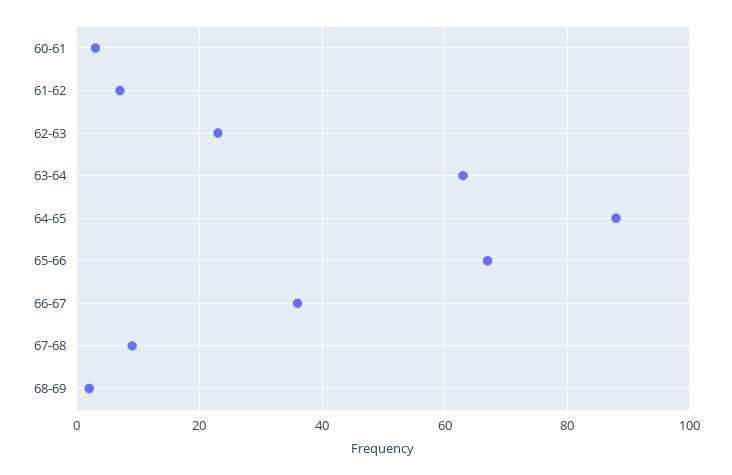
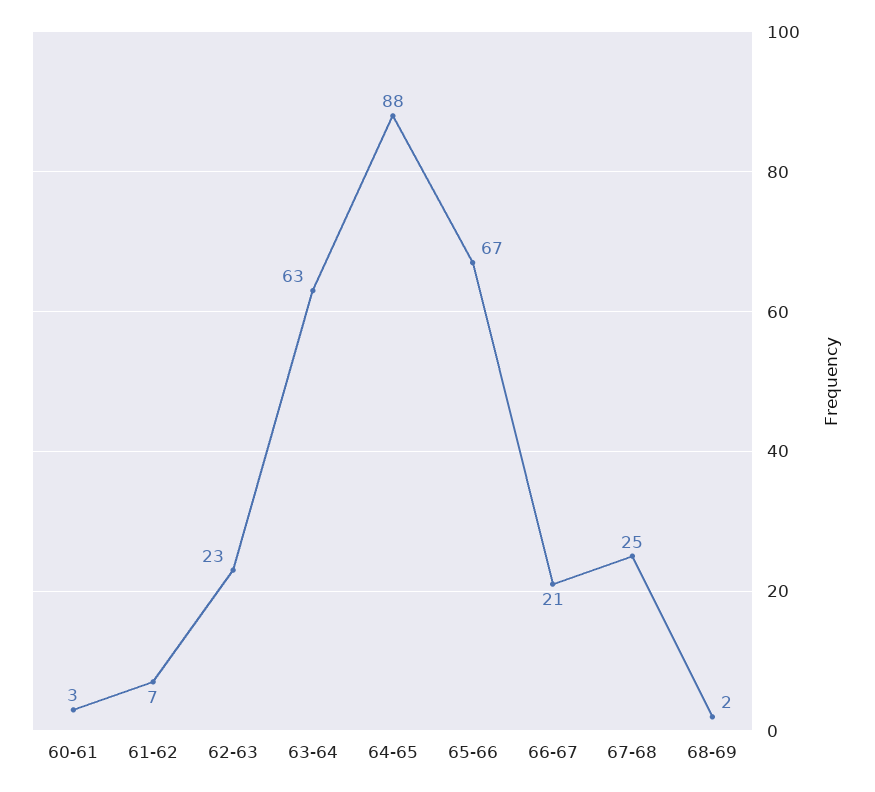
66-67: 35 -> 21
67-68: 10 -> 25

